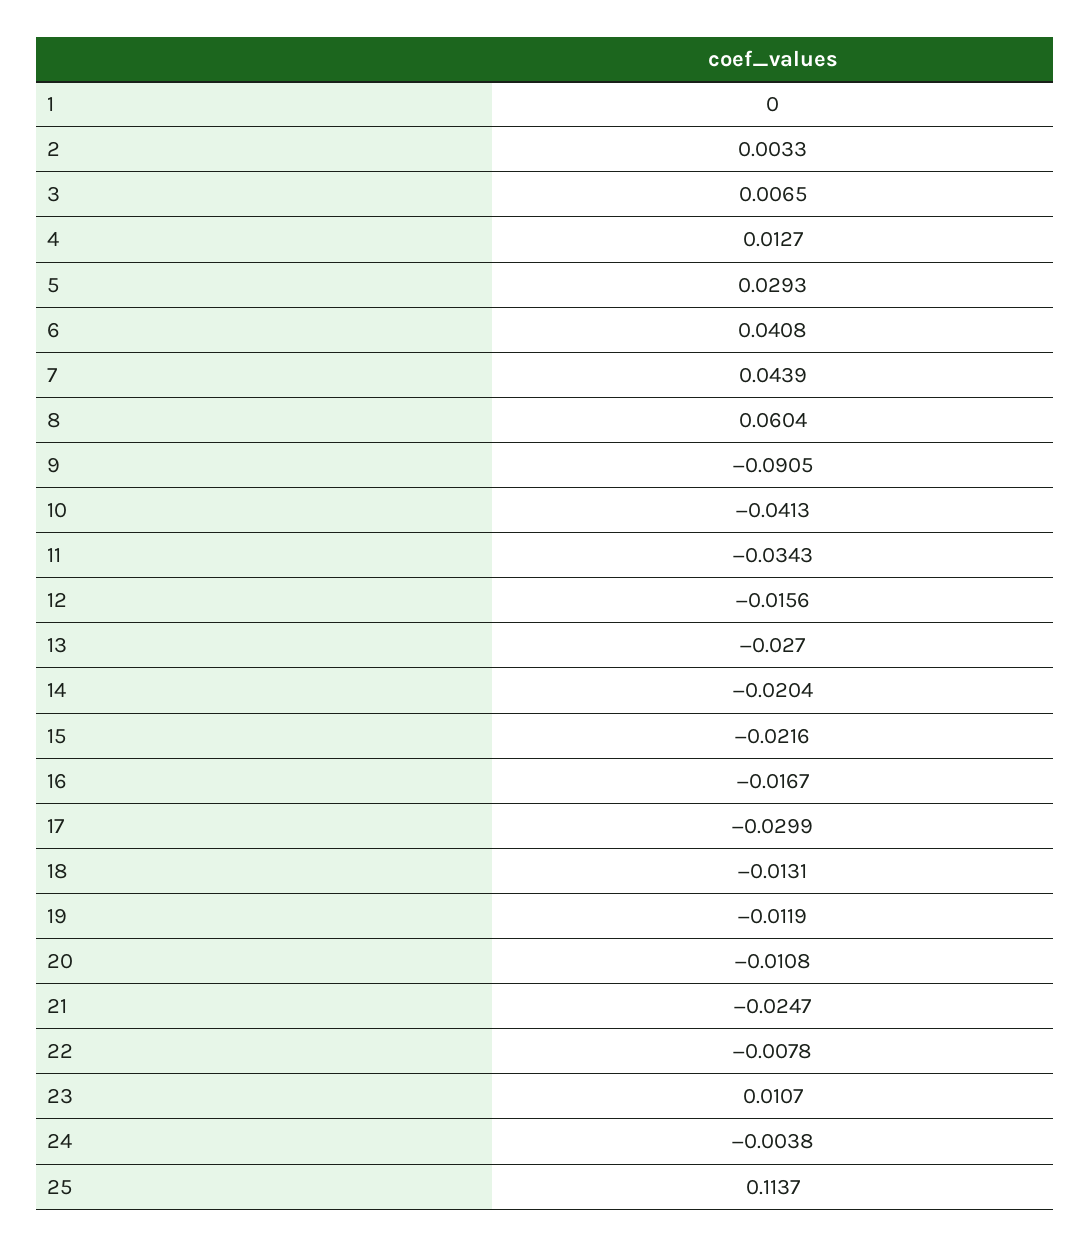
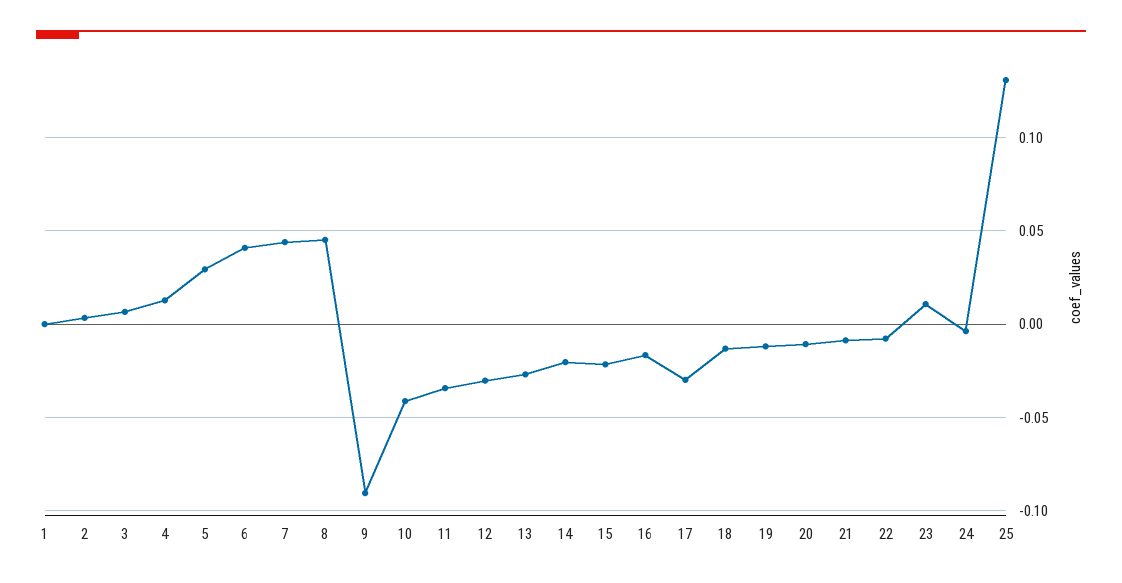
8: 0.0604 -> 0.045
12: -0.0156 -> -0.03
21: -0.0247 -> -0.01
25: 0.1137 -> 0.13

